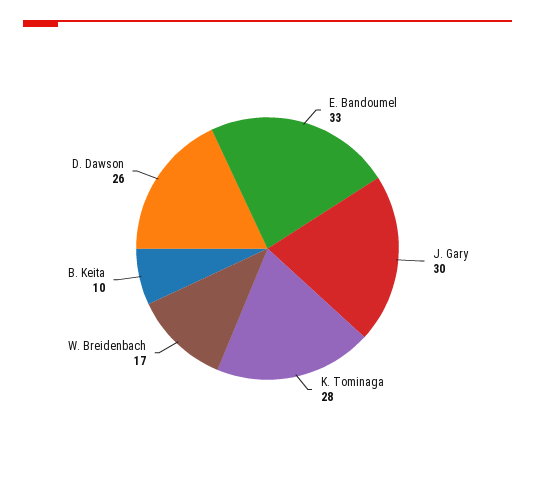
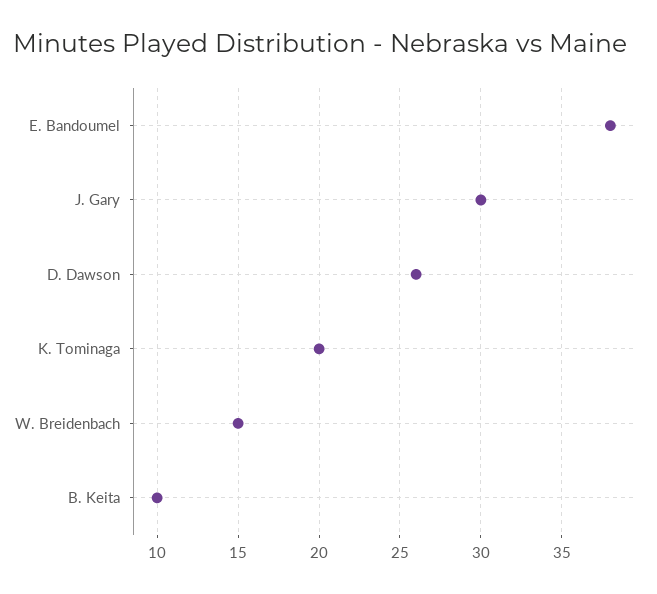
E. Bandoumel: 33 -> 38
K. Tominaga: 28 -> 20
W. Breidenbach: 17 -> 15

